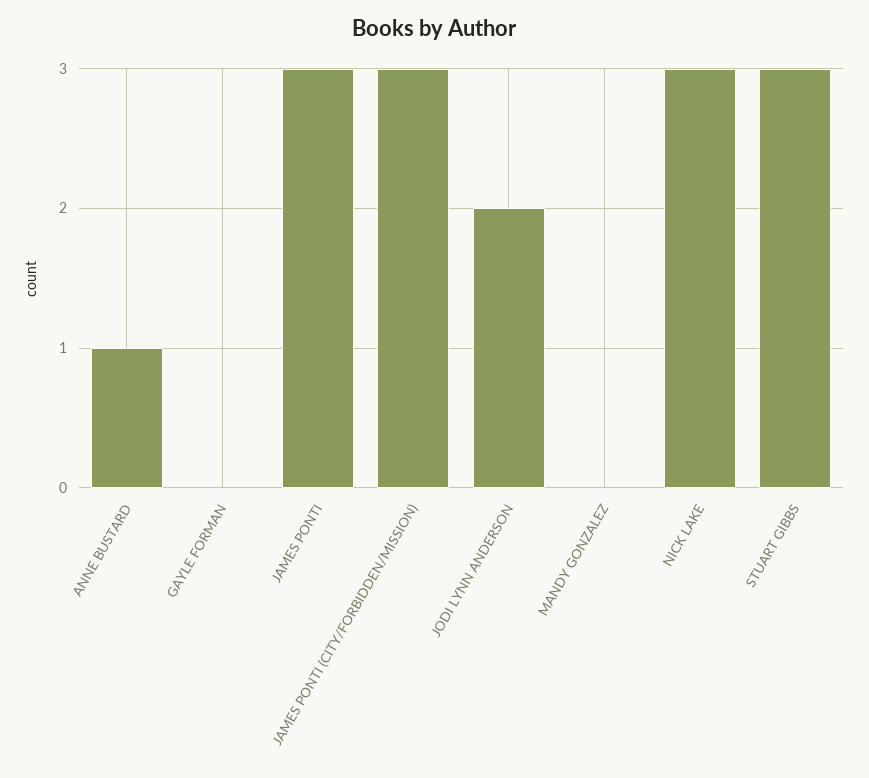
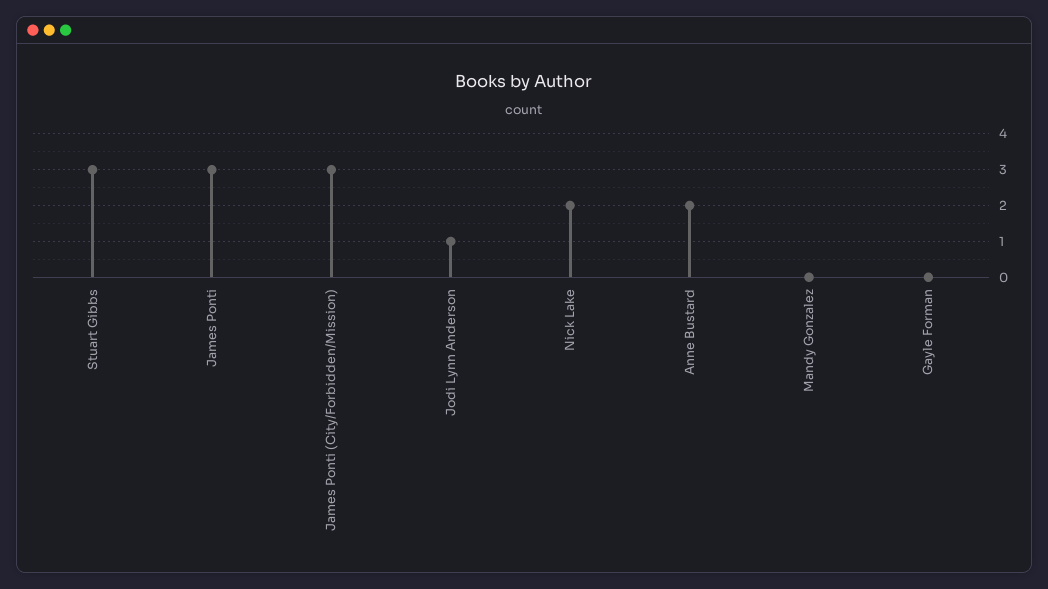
ANNE BUSTARD: 1 -> 2
JODI LYNN ANDERSON: 2 -> 1
NICK LAKE: 3 -> 2

